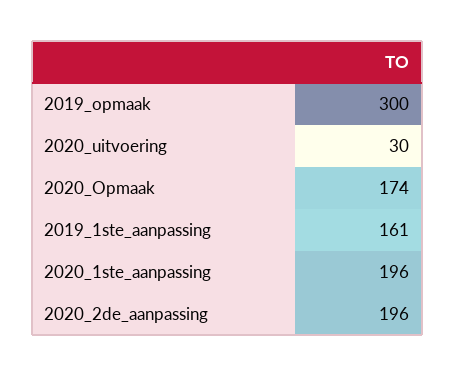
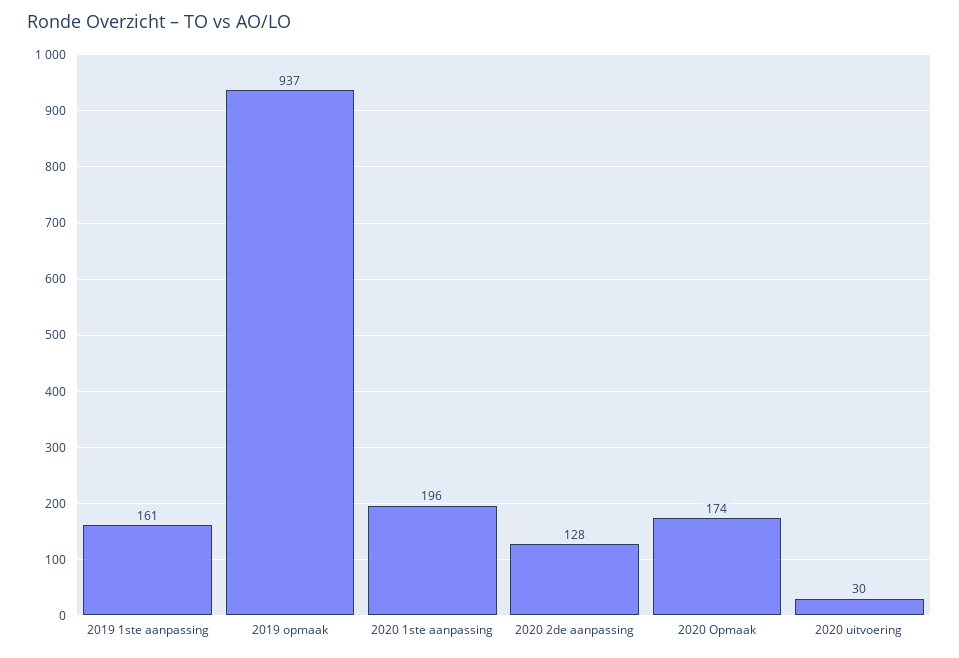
2019_opmaak: 300 -> 937
2020_2de_aanpassing: 196 -> 128

